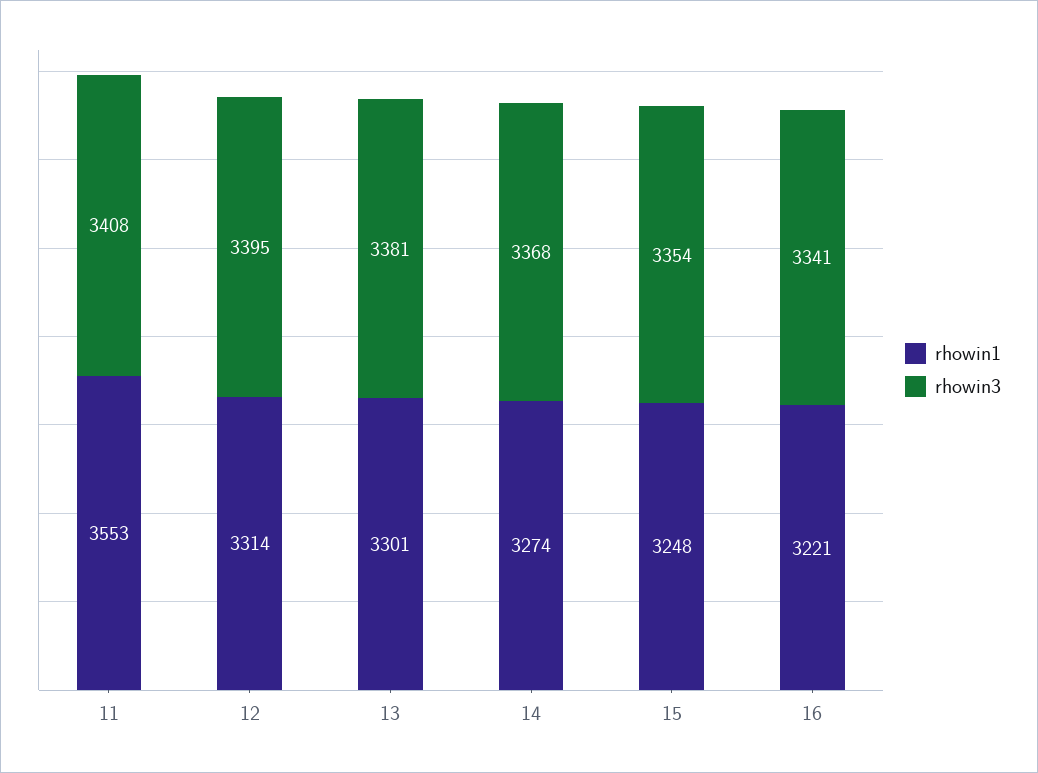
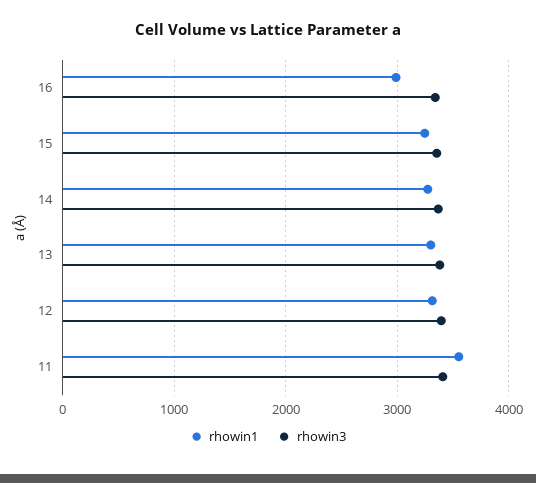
rhowin1, 16: 3221 -> 3000

